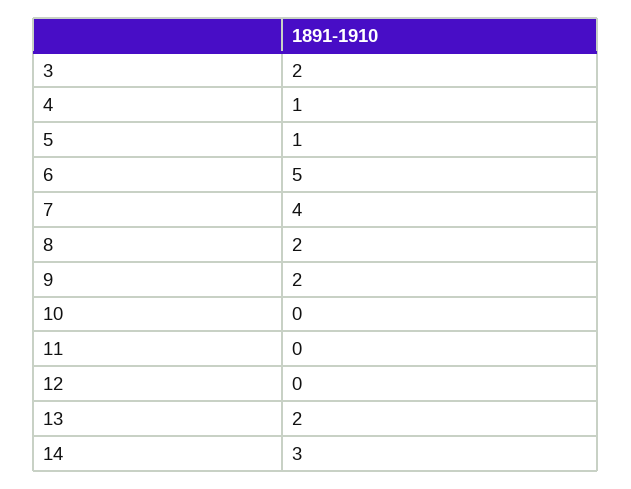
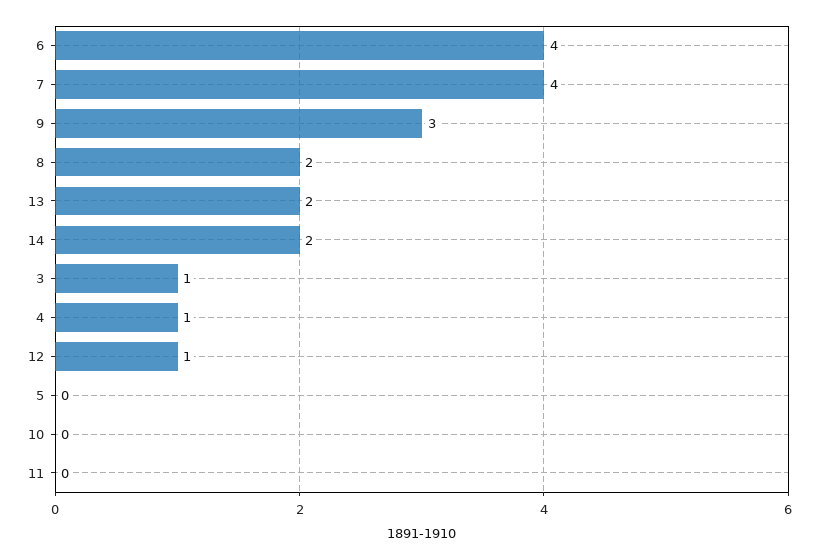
3: 2 -> 1
5: 1 -> 0
6: 5 -> 4
9: 2 -> 3
12: 0 -> 1
14: 3 -> 2

